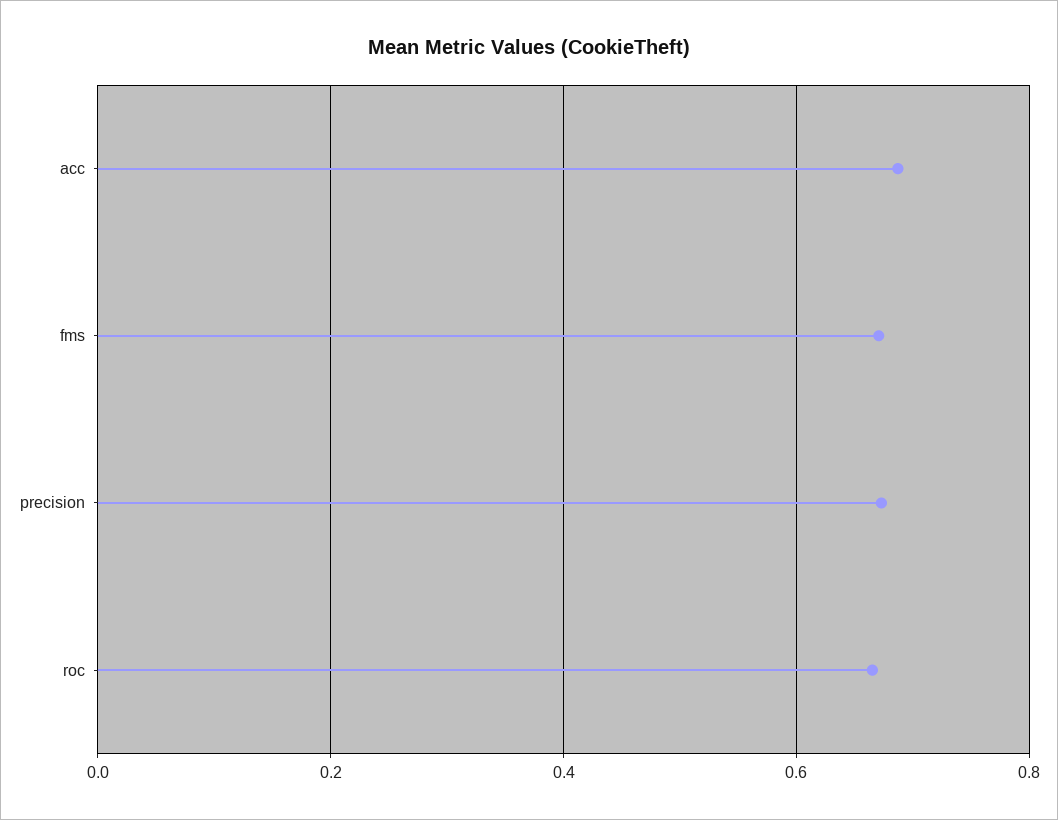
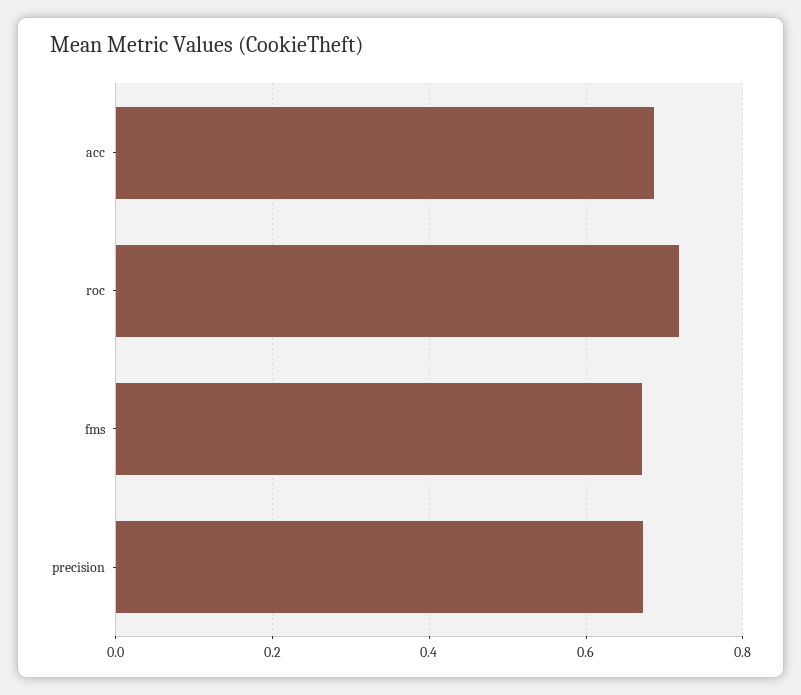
roc: 0.66 -> 0.72

